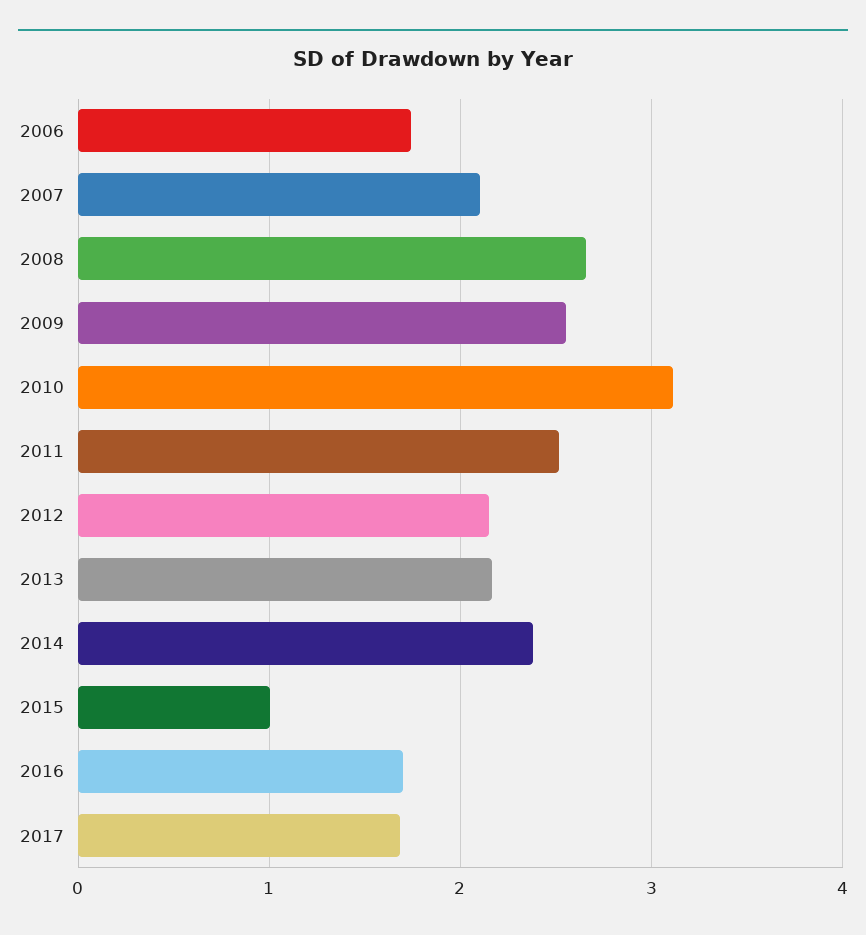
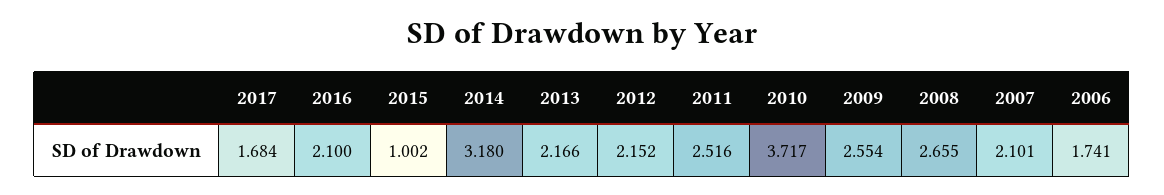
2010: 3.1 -> 3.717
2014: 2.4 -> 3.18
2016: 1.7 -> 2.1

